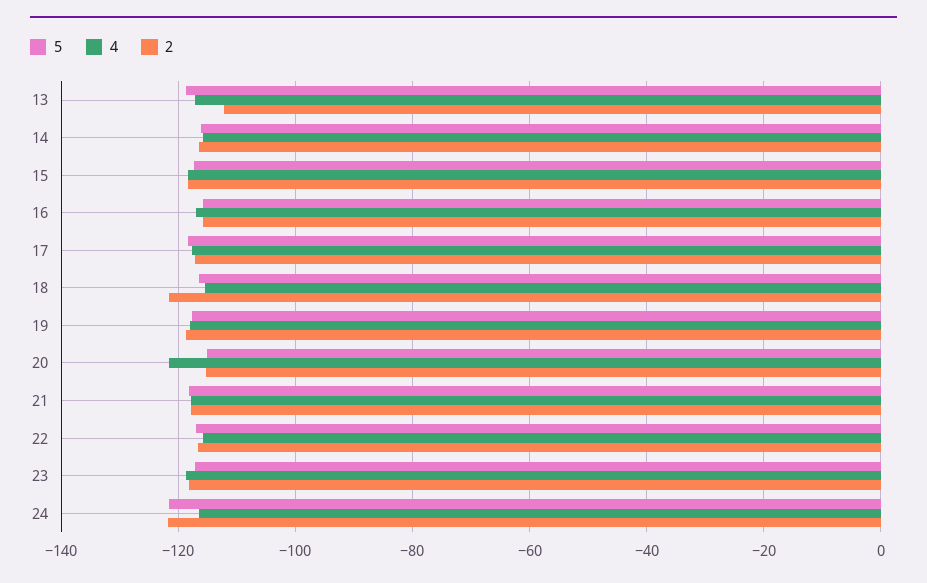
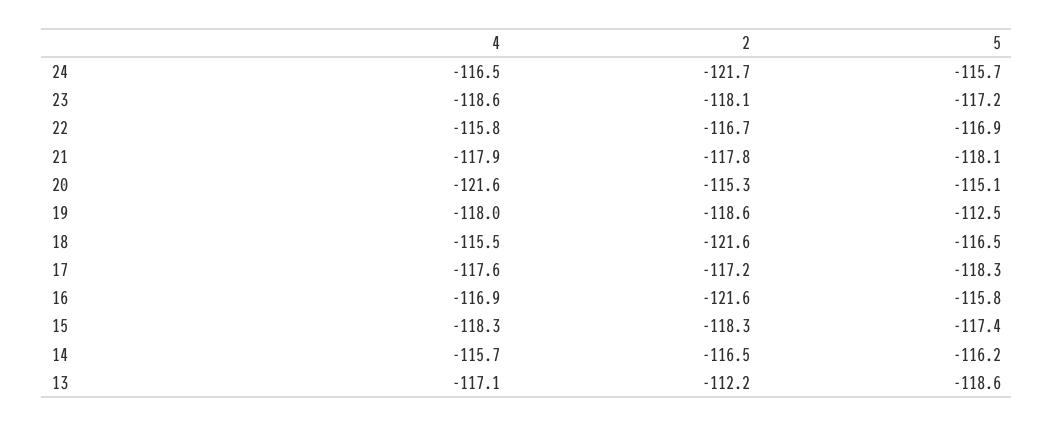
2, 16: -116 -> -121.6
5, 19: -118 -> -112.5
5, 24: -122 -> -115.7

